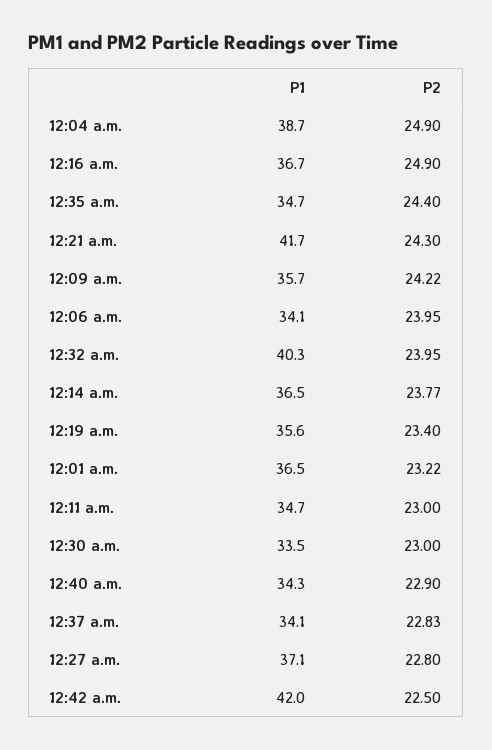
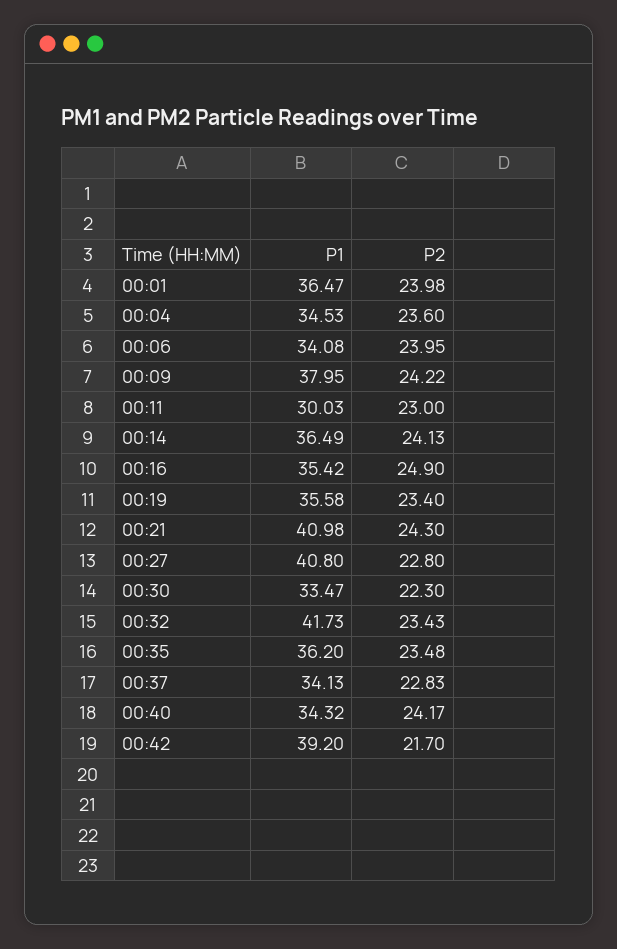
P1, 12:04 a.m.: 38.7 -> 34.53
P2, 12:04 a.m.: 24.9 -> 23.6
P1, 12:16 a.m.: 36.7 -> 35.42
P1, 12:35 a.m.: 34.7 -> 36.2
P2, 12:35 a.m.: 24.4 -> 23.48
P1, 12:21 a.m.: 41.7 -> 40.98
P1, 12:09 a.m.: 35.7 -> 37.95
P1, 12:32 a.m.: 40.3 -> 41.73
P2, 12:32 a.m.: 23.95 -> 23.43
P2, 12:14 a.m.: 23.77 -> 24.13
P2, 12:01 a.m.: 23.22 -> 23.98
P1, 12:11 a.m.: 34.7 -> 30.03
P2, 12:30 a.m.: 23 -> 22.3
P2, 12:40 a.m.: 22.9 -> 24.17
P1, 12:27 a.m.: 37.1 -> 40.8
P1, 12:42 a.m.: 42 -> 39.2
P2, 12:42 a.m.: 22.5 -> 21.7

